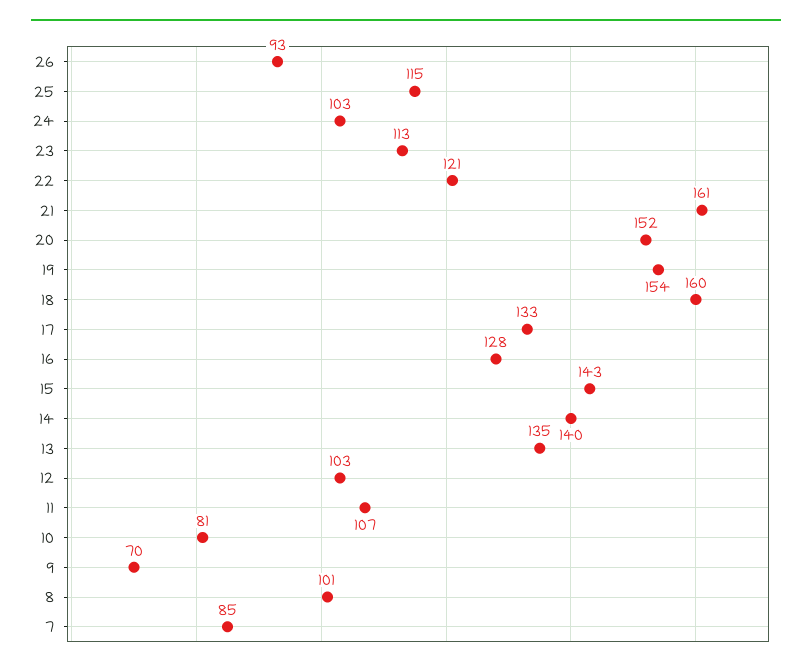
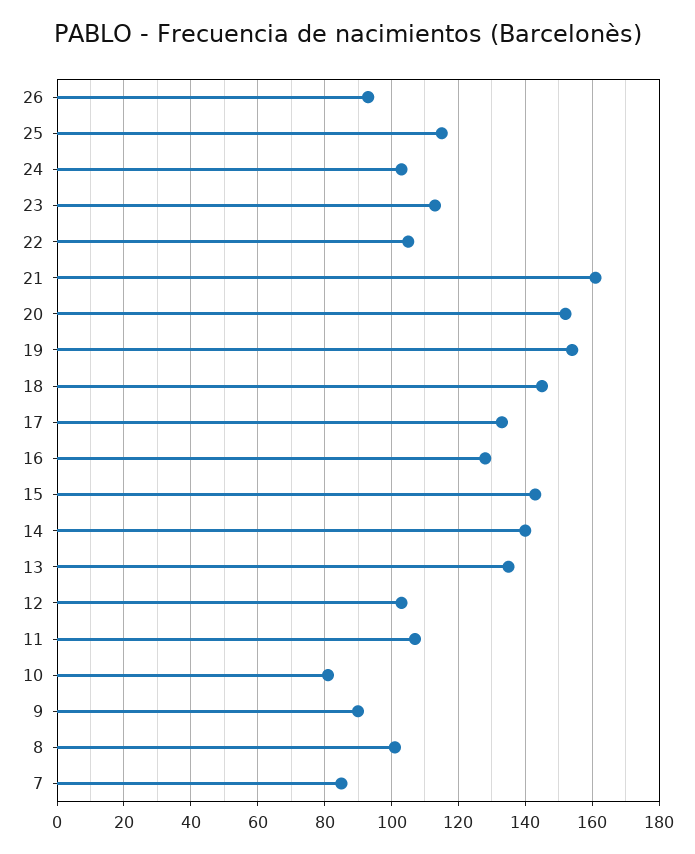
22: 121 -> 105
18: 160 -> 145
9: 70 -> 90

